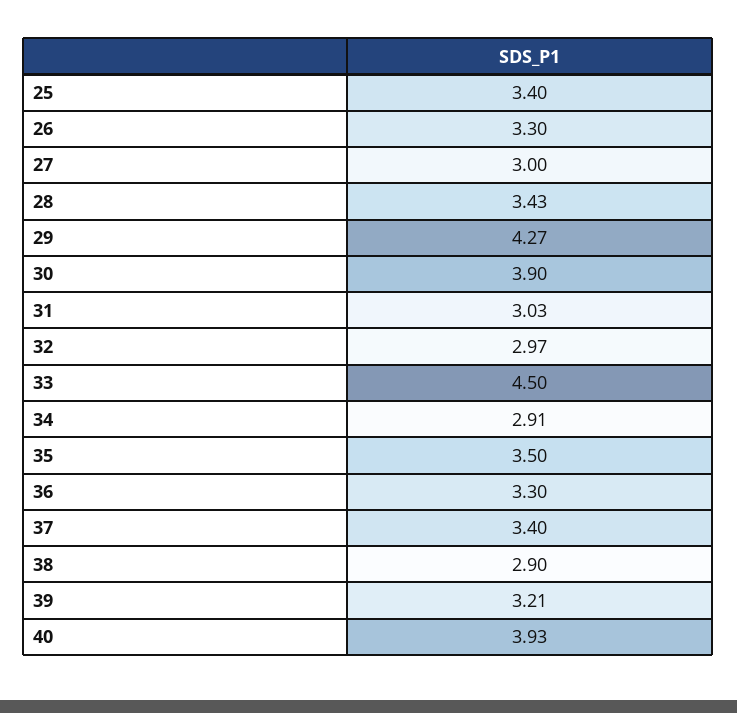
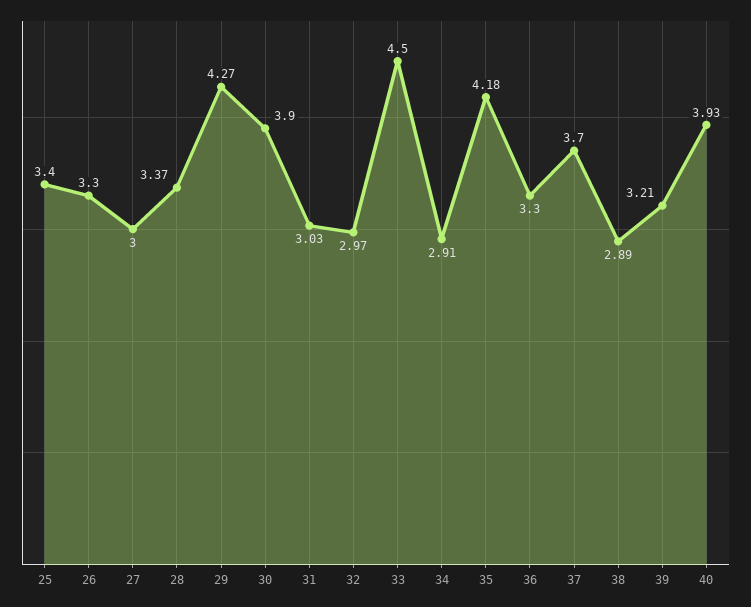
28: 3.43 -> 3.37
35: 3.5 -> 4.18
37: 3.4 -> 3.7
38: 2.9 -> 2.89

